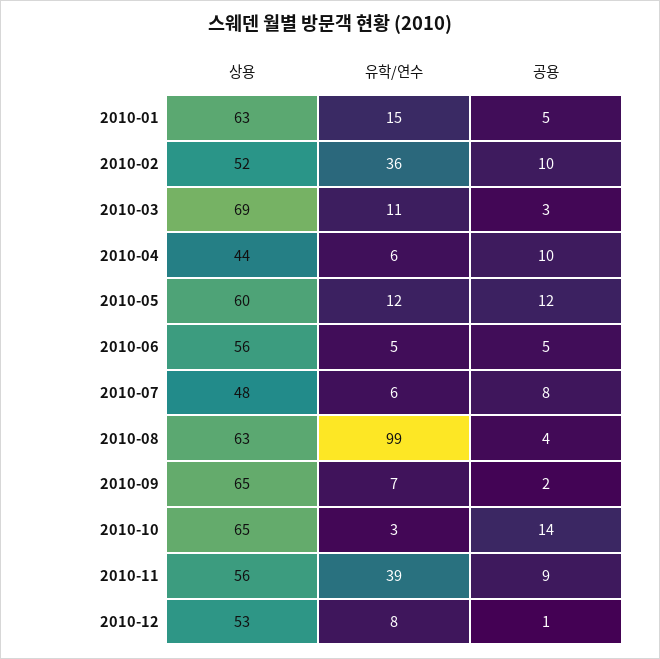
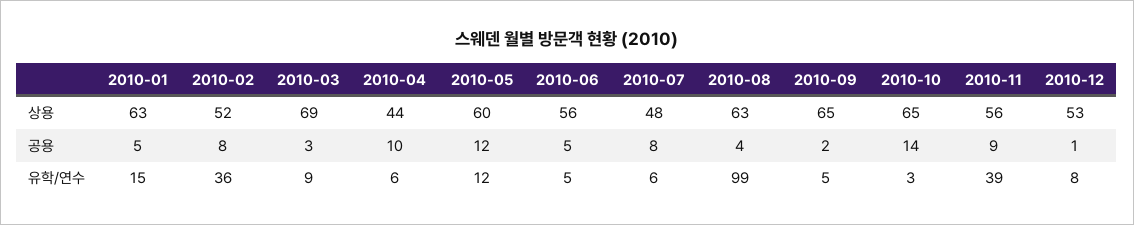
공용, 2010-02: 10 -> 8
유학/연수, 2010-03: 11 -> 9
유학/연수, 2010-09: 7 -> 5

